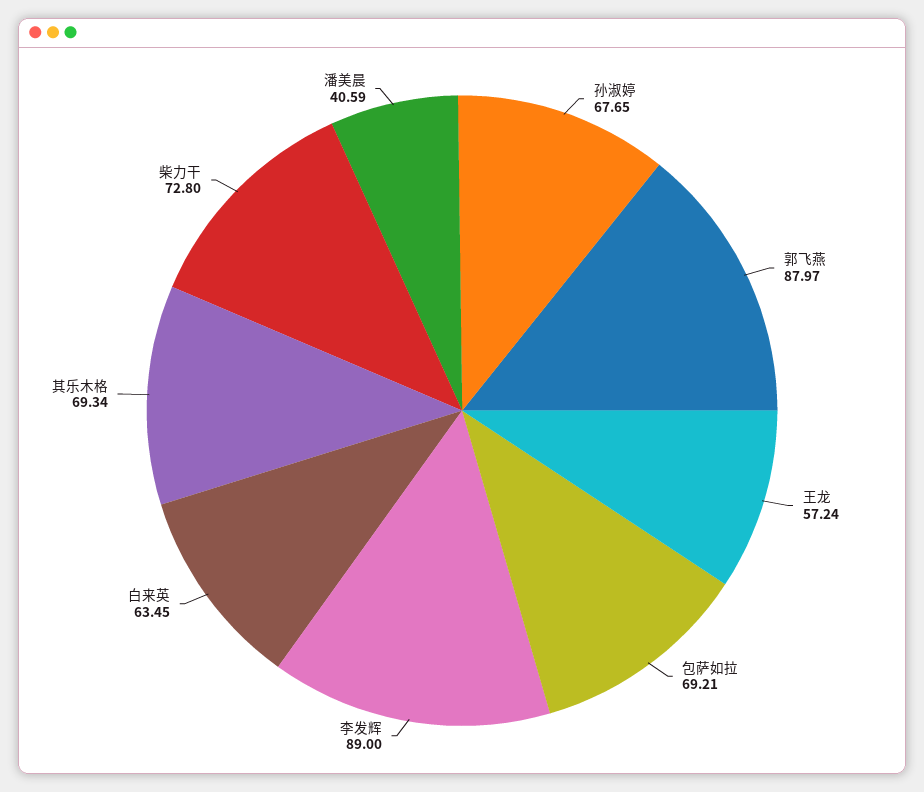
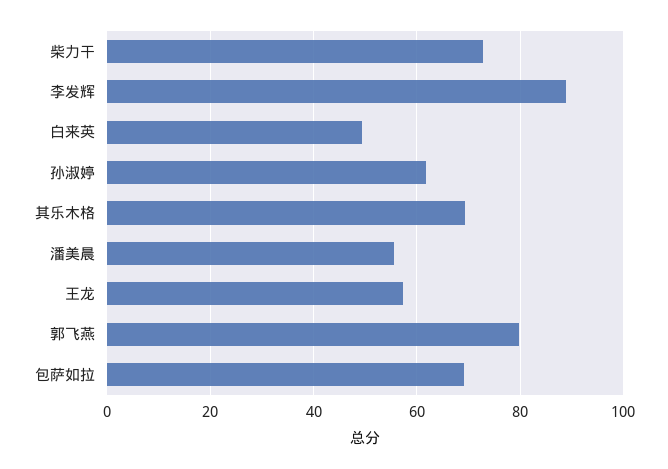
孙淑婷: 67.65 -> 62
郭飞燕: 87.97 -> 80
白来英: 63.45 -> 50
潘美晨: 40.59 -> 56

